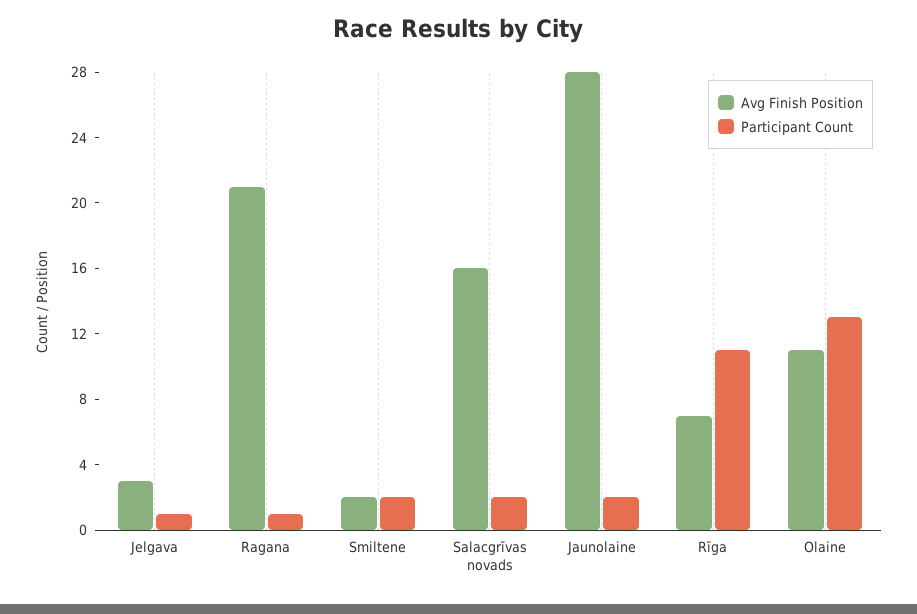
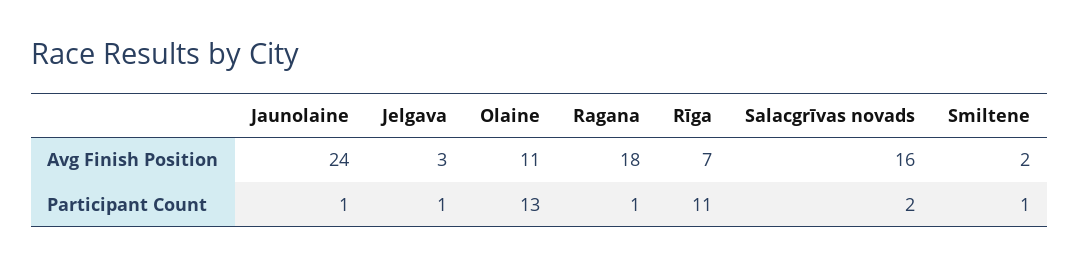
Avg Finish Position, Ragana: 21 -> 18
Participant Count, Smiltene: 2 -> 1
Avg Finish Position, Jaunolaine: 28 -> 24
Participant Count, Jaunolaine: 2 -> 1

